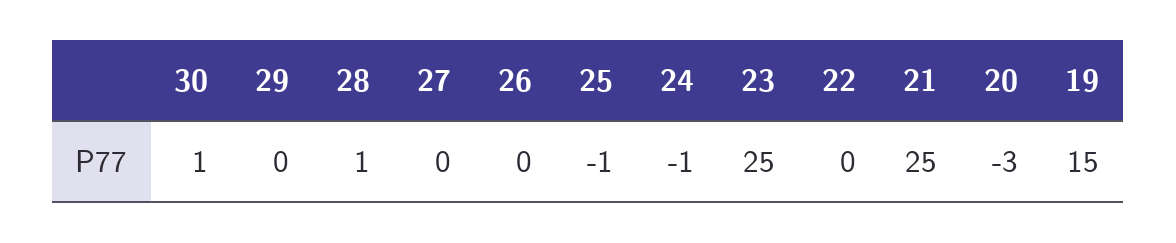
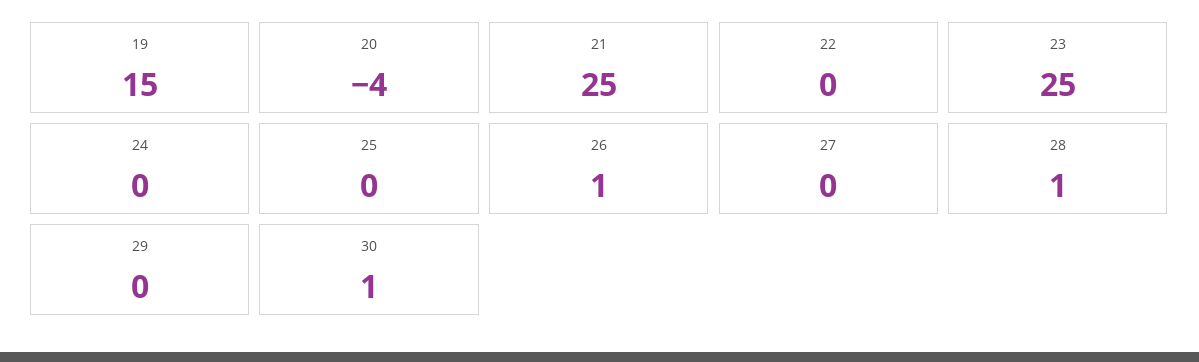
26: 0 -> 1
25: -1 -> 0
24: -1 -> 0
20: -3 -> -4

